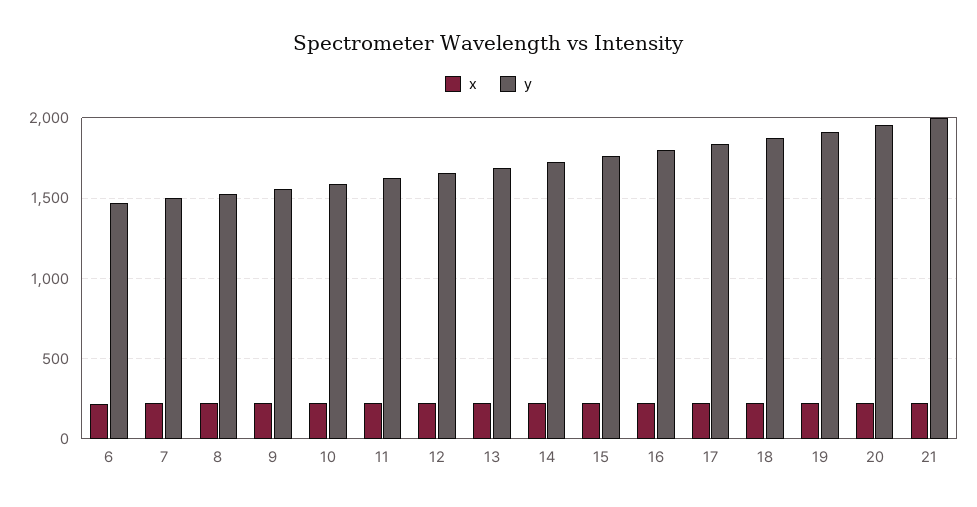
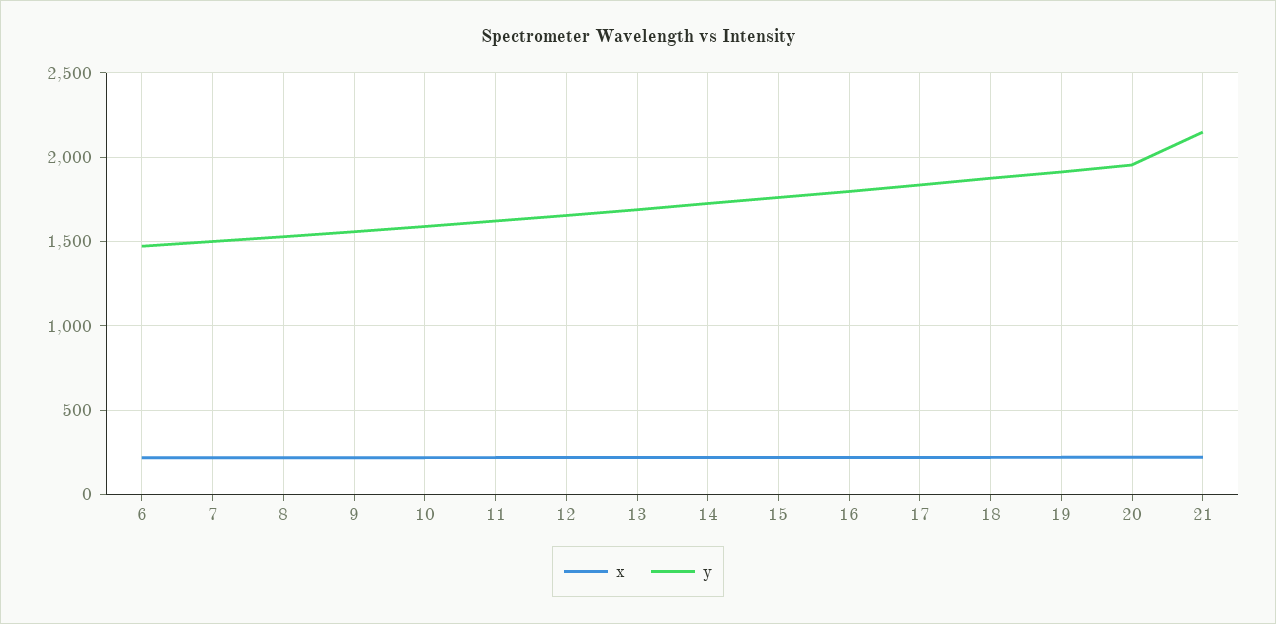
y, 21: 2000 -> 2150

